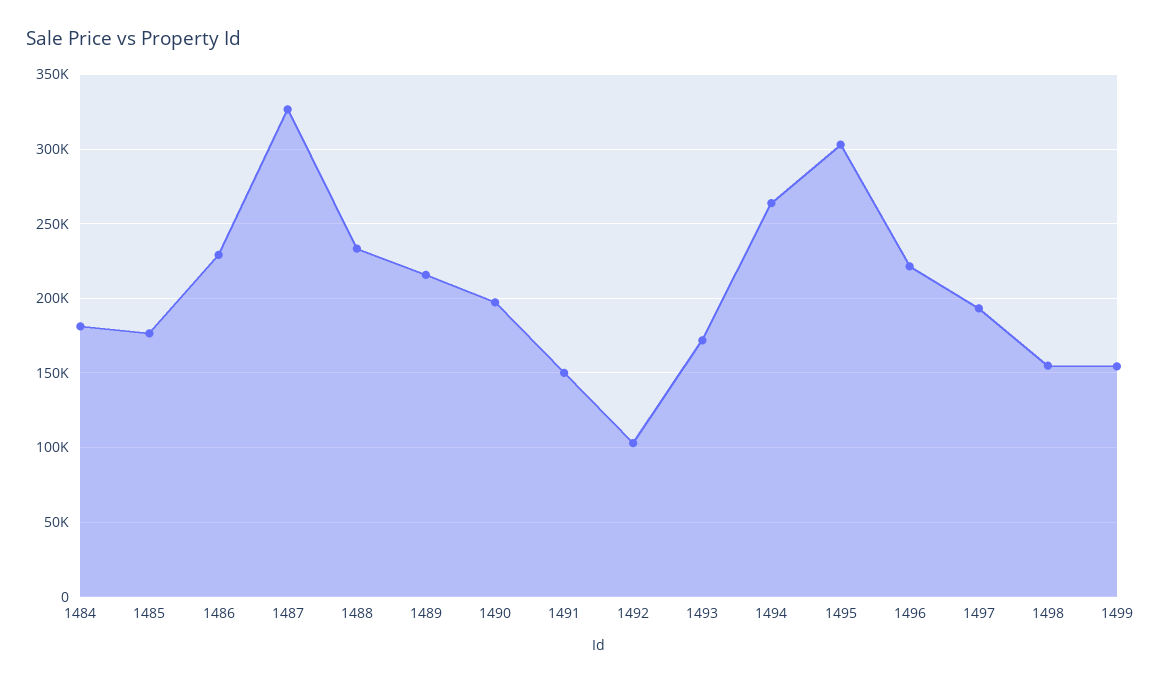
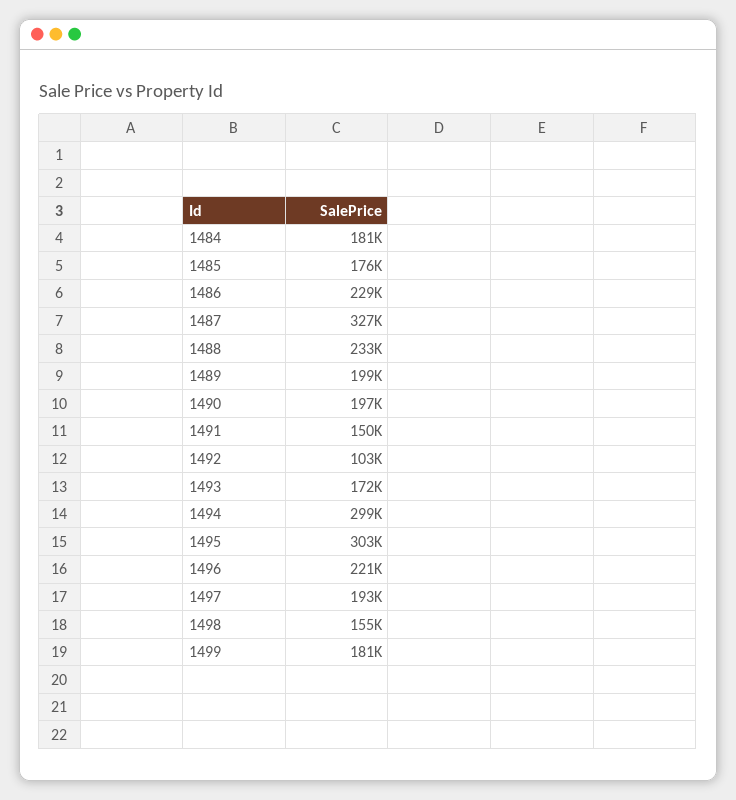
1489: 215000 -> 199000
1494: 265000 -> 299000
1499: 155000 -> 181000

